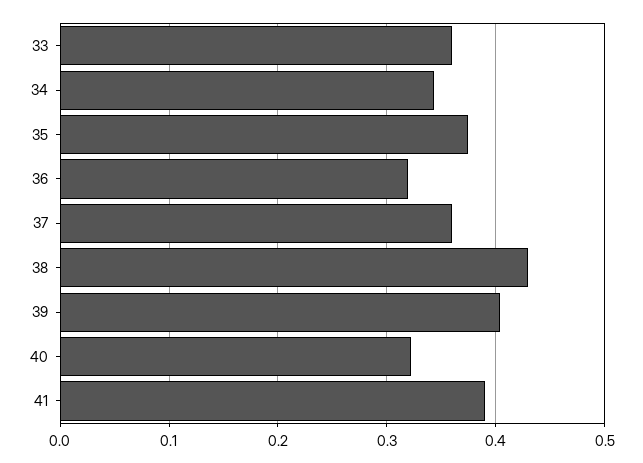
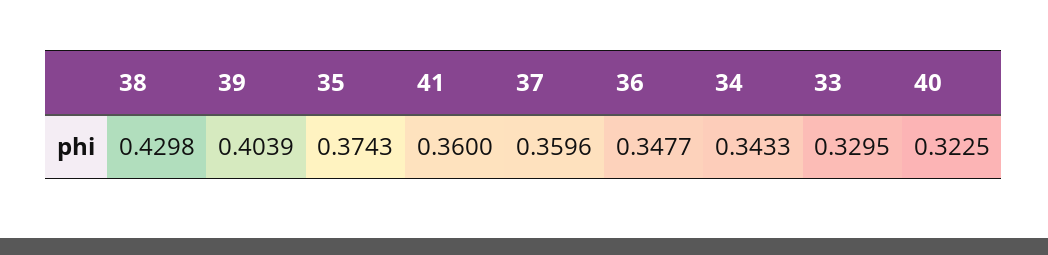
33: 0.36 -> 0.3295
36: 0.32 -> 0.3477
41: 0.39 -> 0.36

